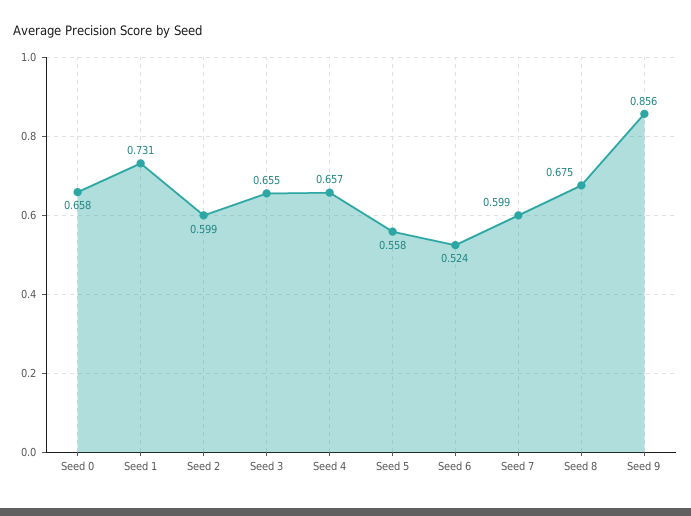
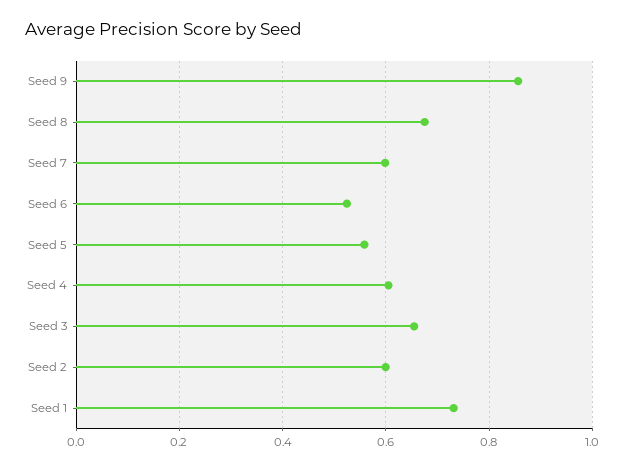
Seed 0: 0.658 -> none
Seed 4: 0.657 -> 0.6

